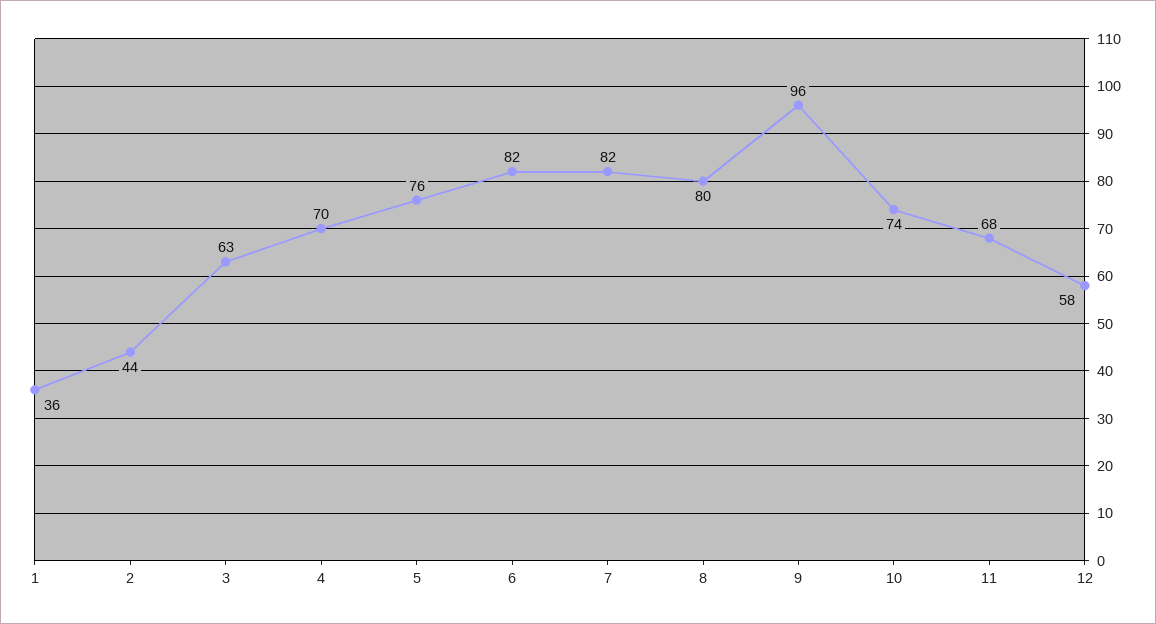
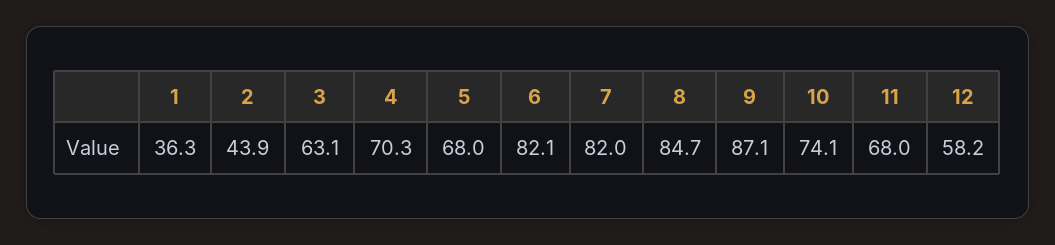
5: 76 -> 68
8: 80 -> 84.7
9: 96 -> 87.1

